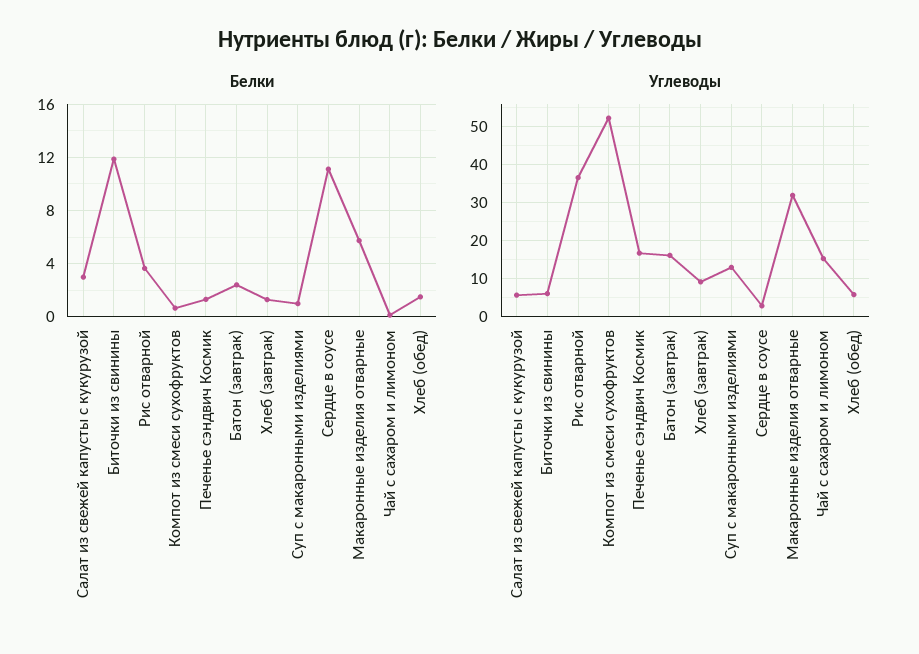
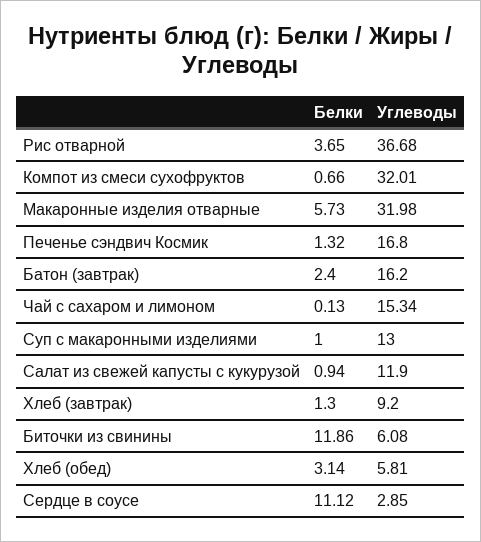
Белки, Салат из свежей капусты с кукурузой: 3 -> 0.94
Белки, Хлеб (обед): 1.5 -> 3.14
Углеводы, Салат из свежей капусты с кукурузой: 6 -> 11.9
Углеводы, Компот из смеси сухофруктов: 52 -> 32.01

